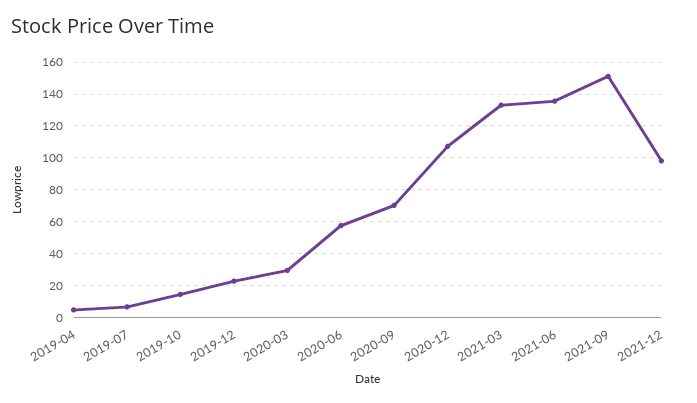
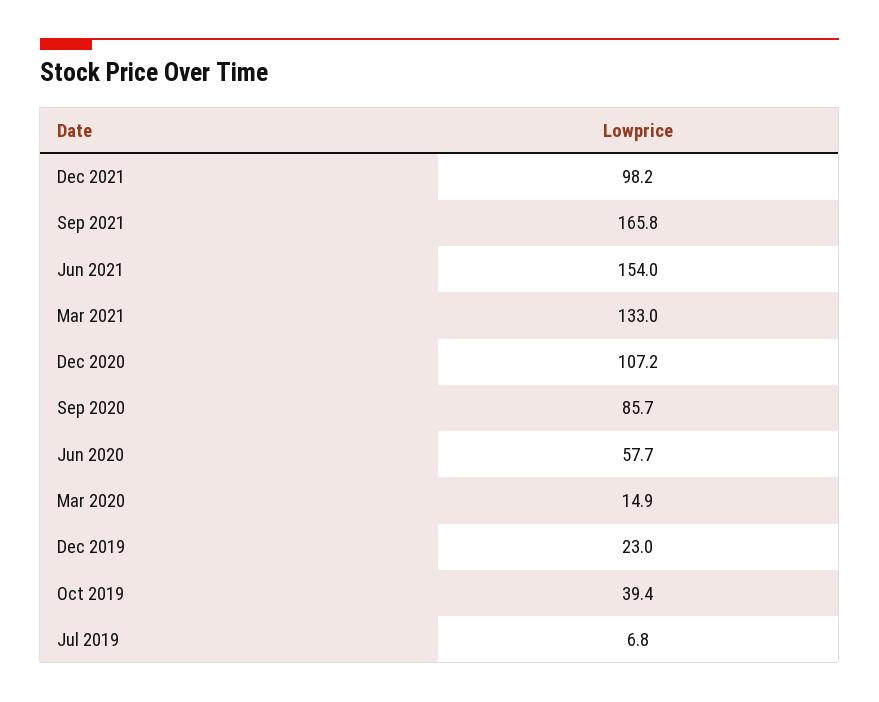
2019-04: 5 -> none
2019-10: 15 -> 39.4
2020-03: 30 -> 14.9
2020-09: 70 -> 85.7
2021-06: 135 -> 154
2021-09: 150 -> 165.8

